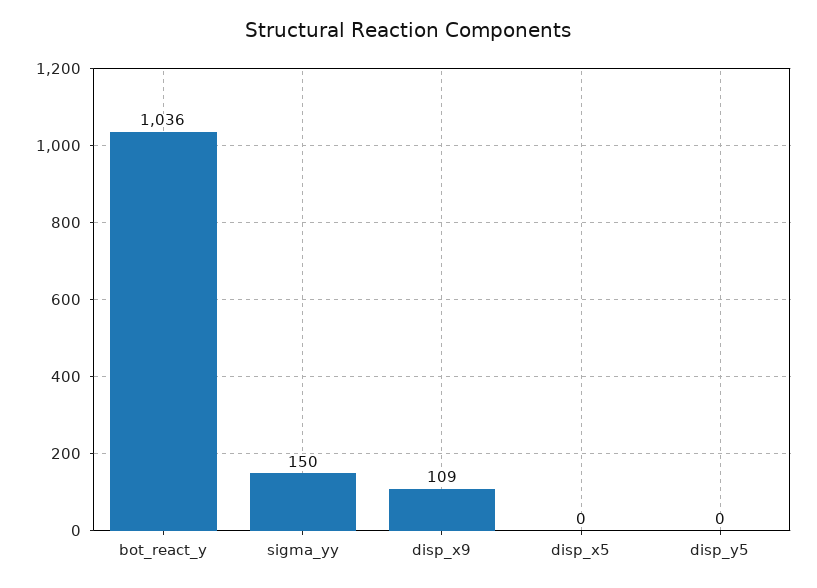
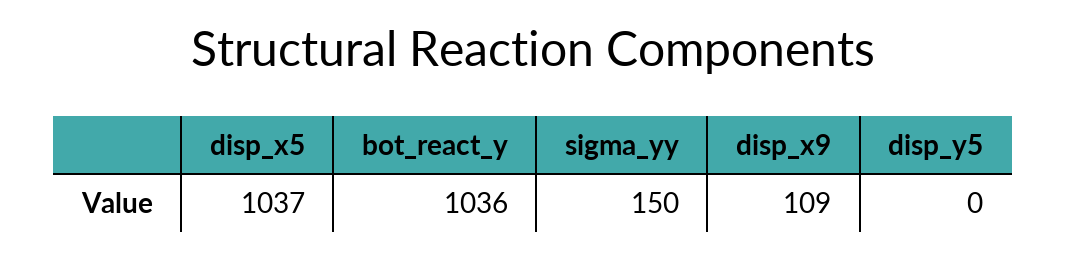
disp_x5: 0 -> 1037

